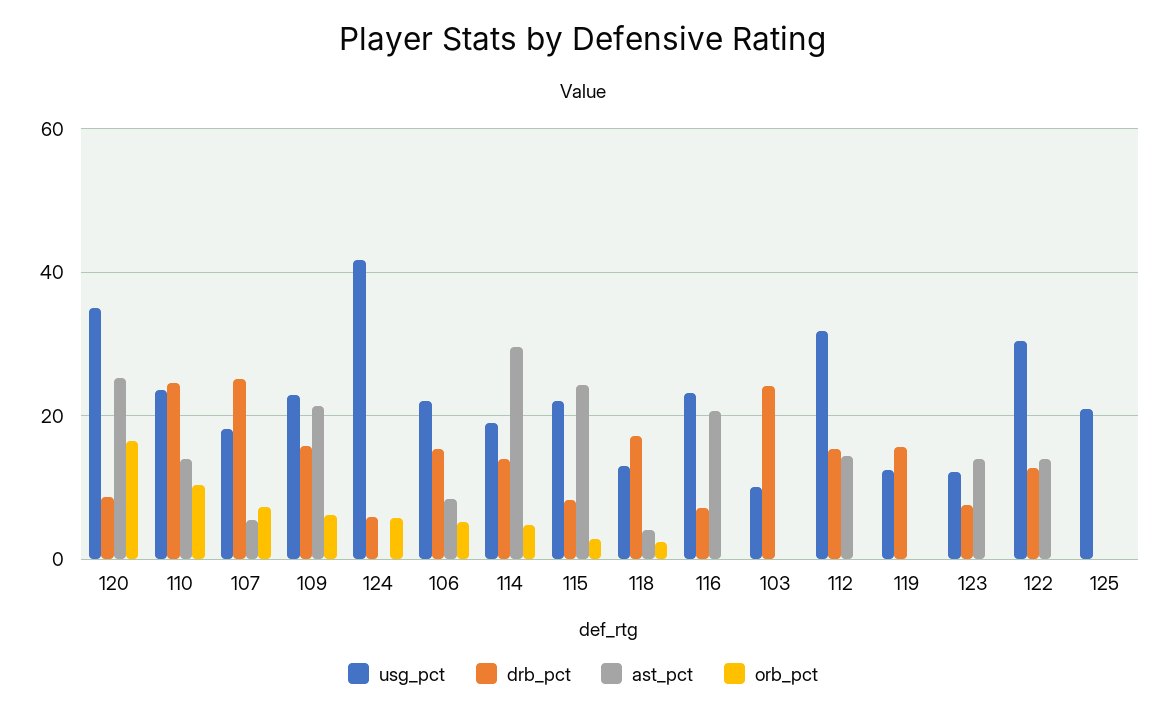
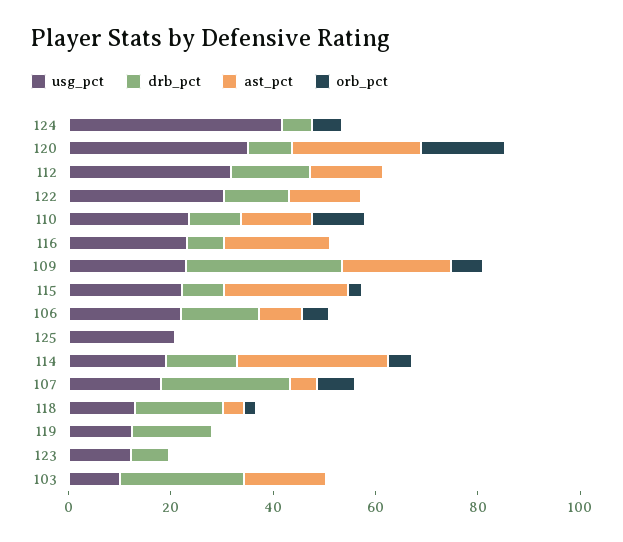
drb_pct, 110: 24 -> 10
drb_pct, 109: 16 -> 30
ast_pct, 103: 0 -> 15
ast_pct, 123: 14 -> 0

